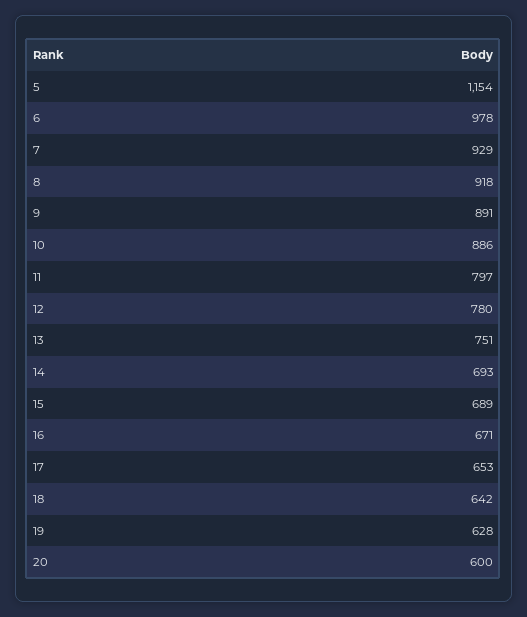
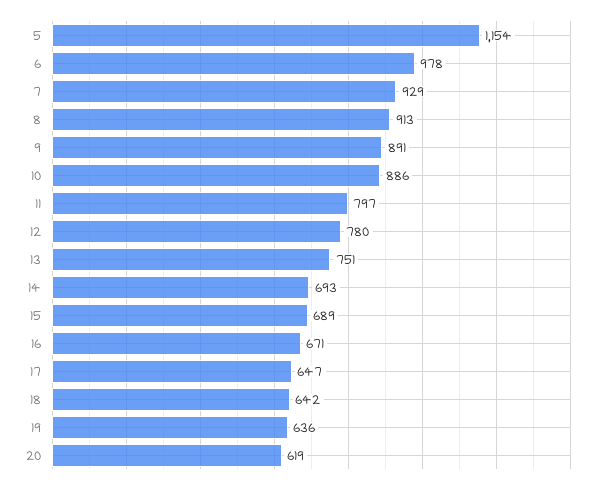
8: 918 -> 913
17: 653 -> 647
19: 628 -> 636
20: 600 -> 619

